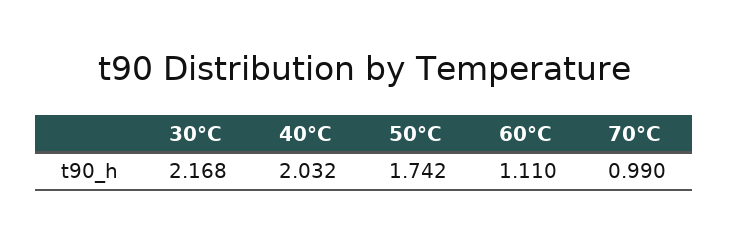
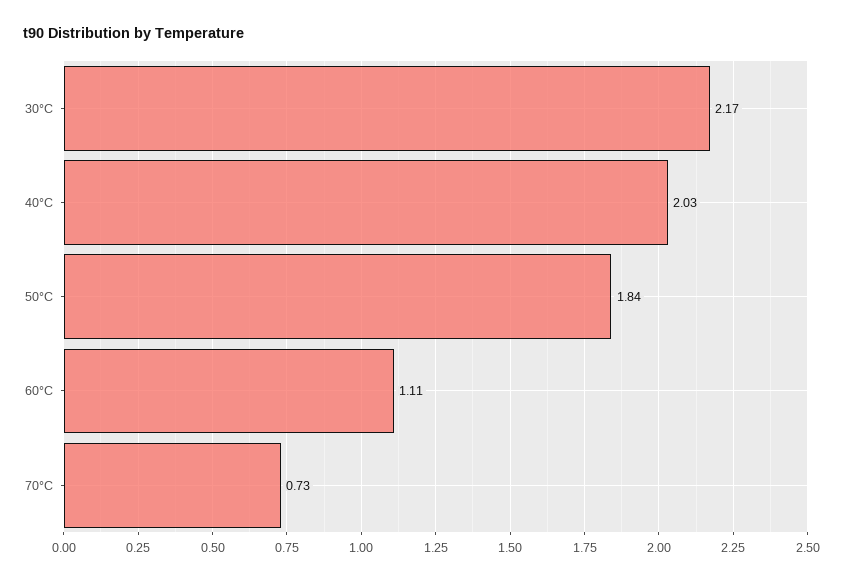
50°C: 1.742 -> 1.84
70°C: 0.99 -> 0.73

